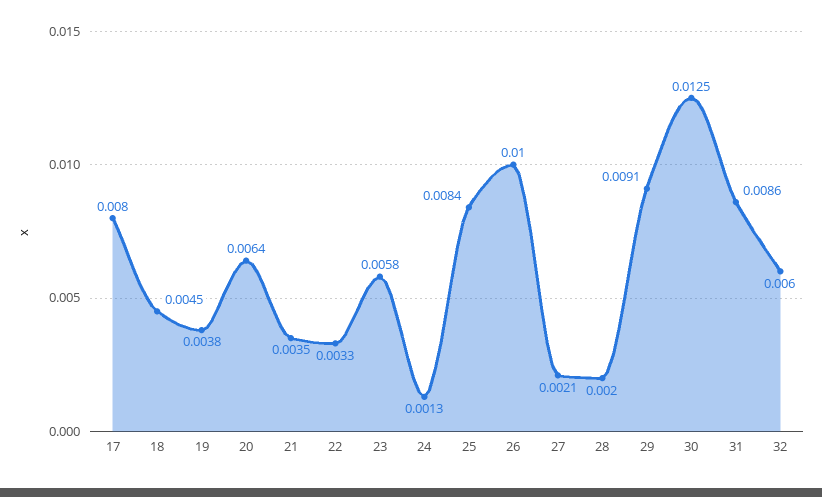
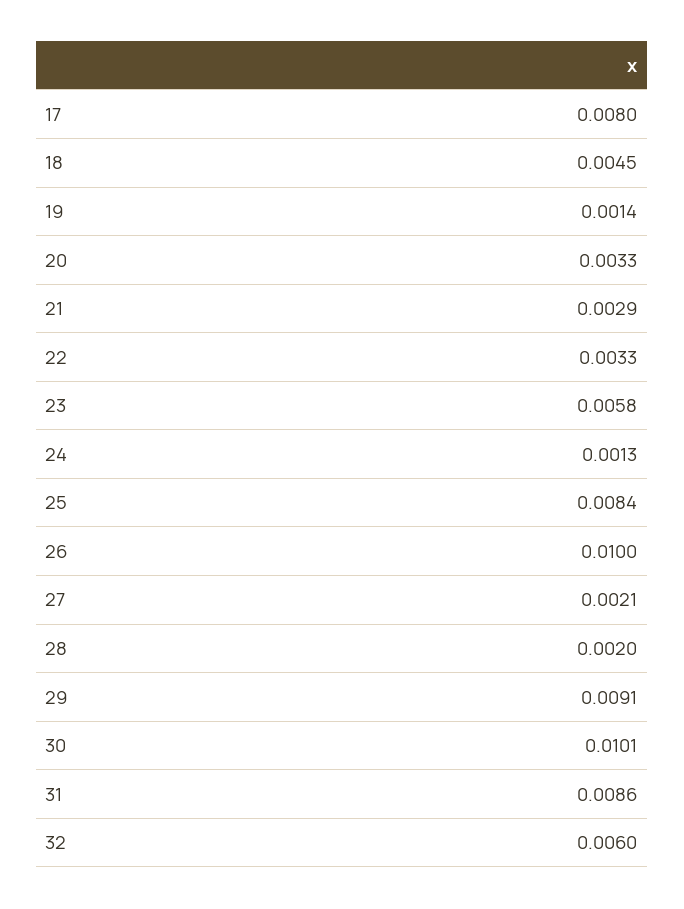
19: 0.0038 -> 0.0014
20: 0.0064 -> 0.0033
21: 0.0035 -> 0.0029
30: 0.0125 -> 0.0101

